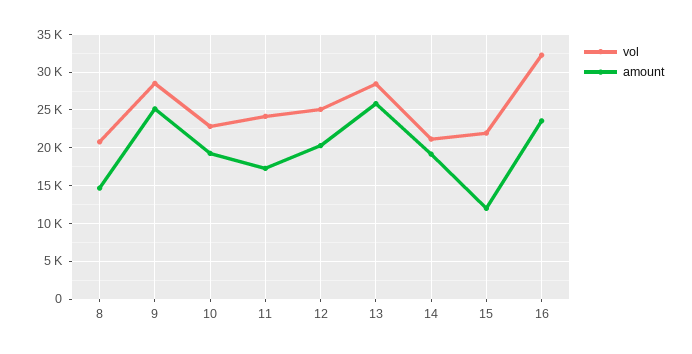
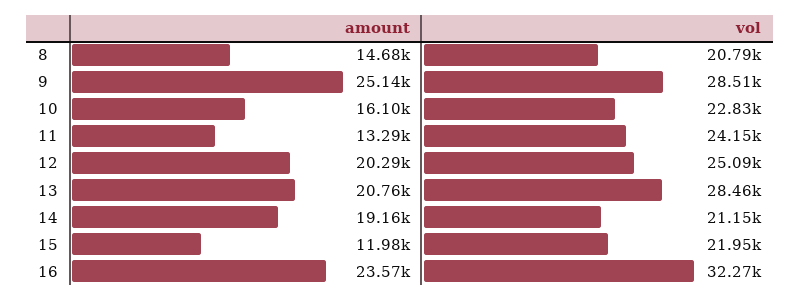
amount, 10: 19000 -> 16100
amount, 11: 17000 -> 13290
amount, 13: 26000 -> 20760

